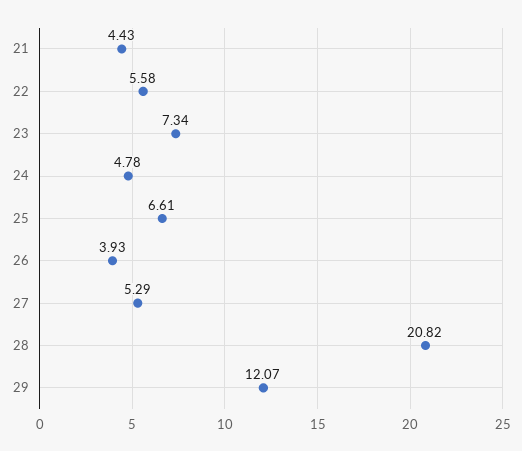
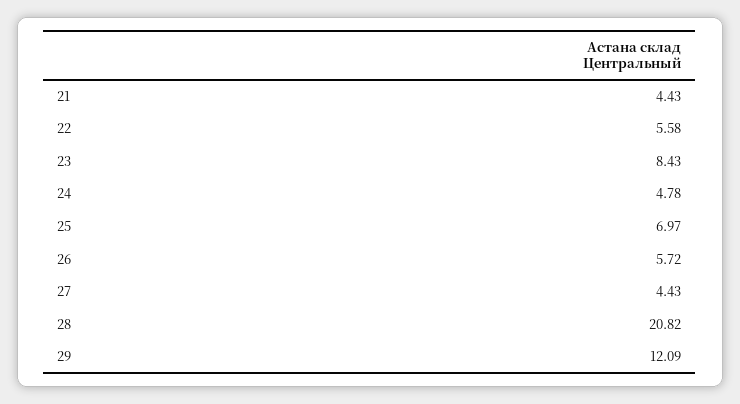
23: 7.34 -> 8.43
25: 6.61 -> 6.97
26: 3.93 -> 5.72
27: 5.29 -> 4.43
29: 12.07 -> 12.09

